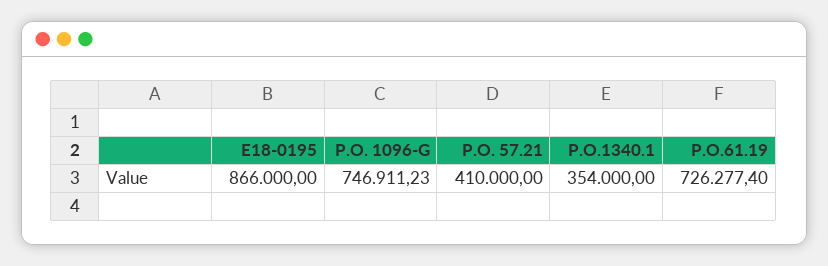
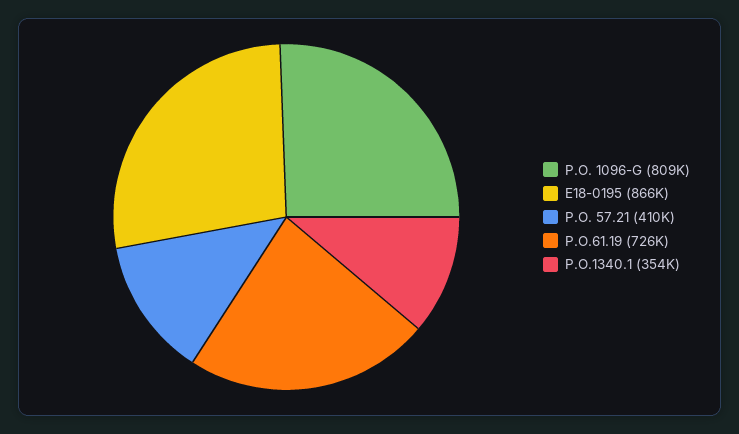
P.O. 1096-G: 746911.23 -> 809000

